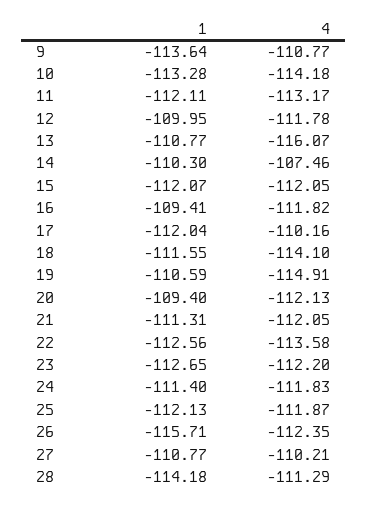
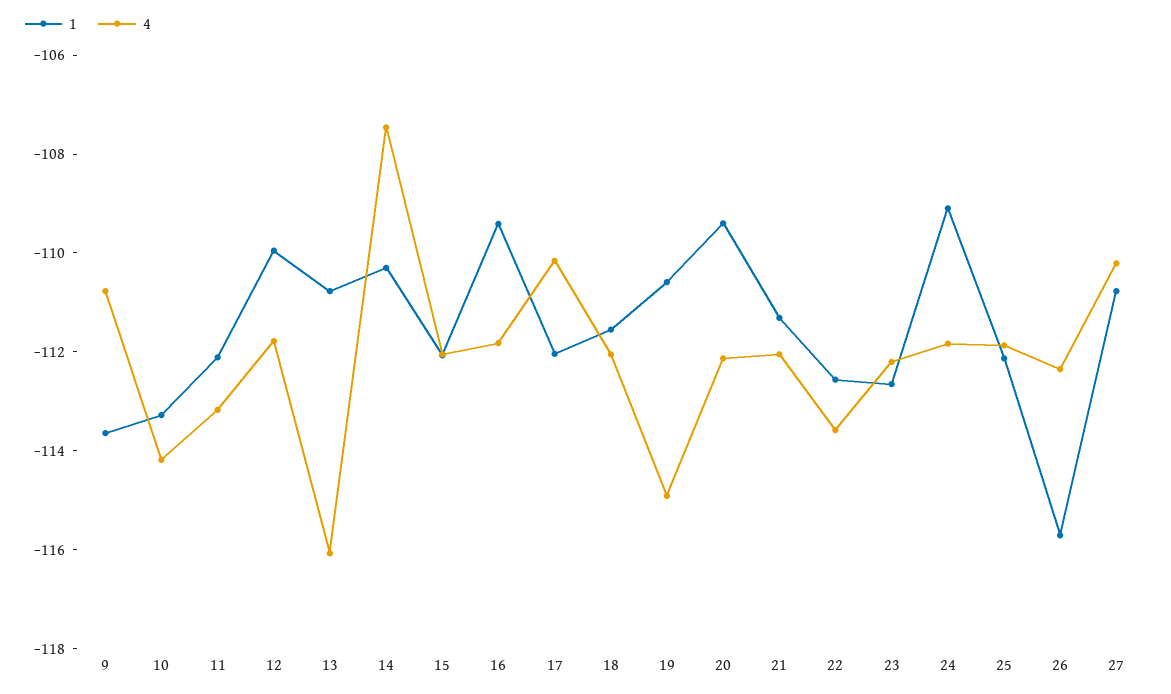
4, 18: -114.1 -> -112
1, 24: -111.4 -> -109
1, 28: -114.18 -> none
4, 28: -111.29 -> none

